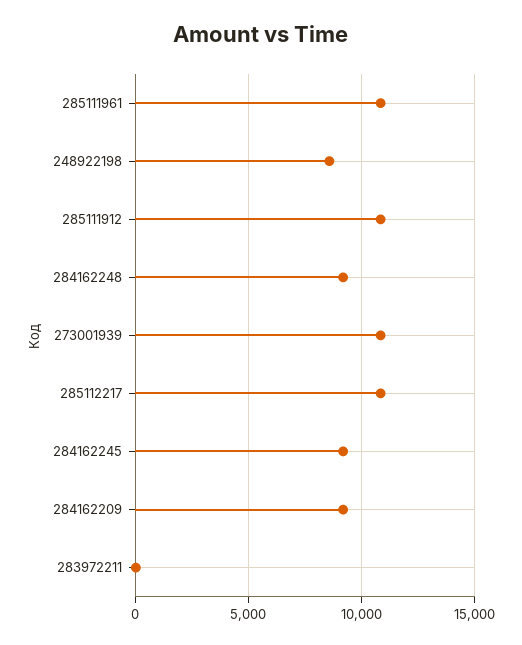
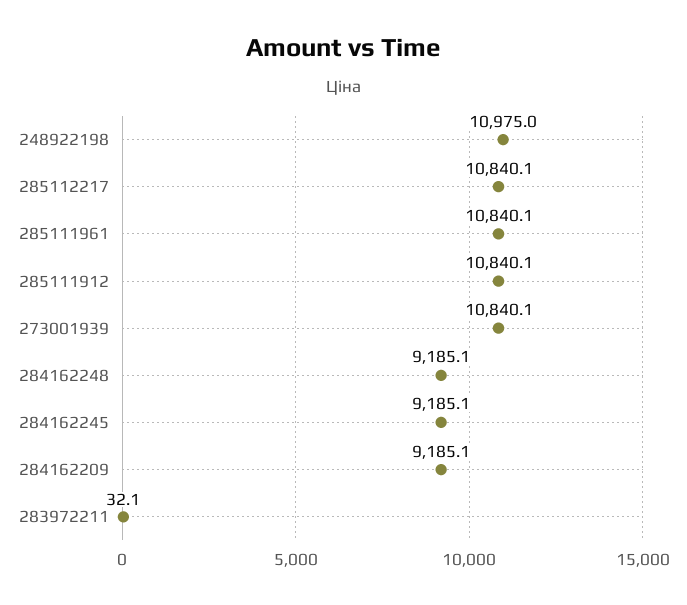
248922198: 8500 -> 10975

